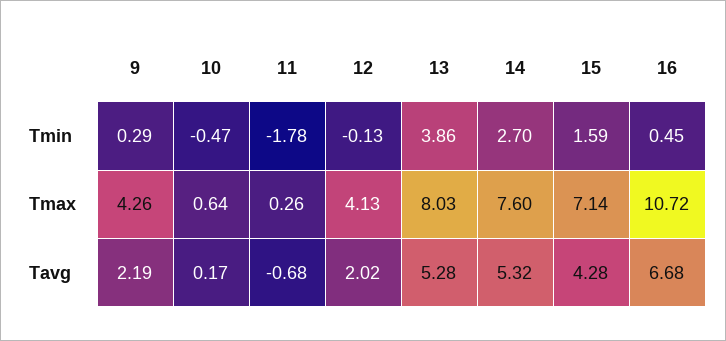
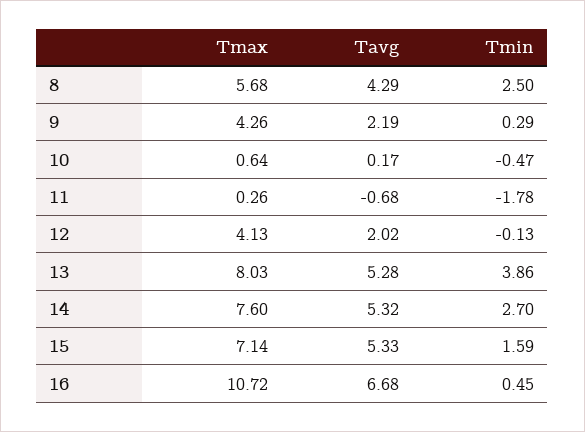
15, Tavg: 4.28 -> 5.33
8, Tmax: none -> 5.68
8, Tavg: none -> 4.29
8, Tmin: none -> 2.5

